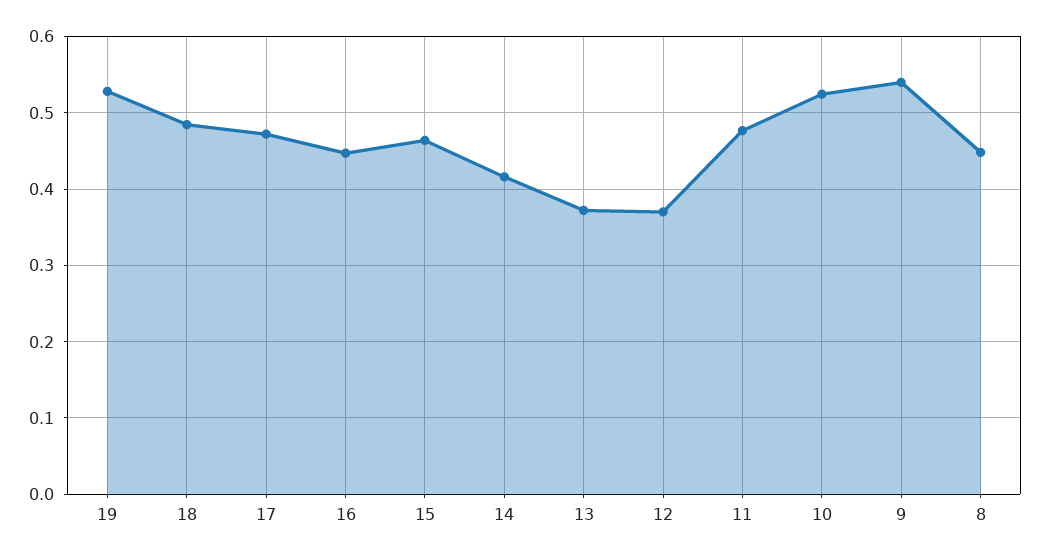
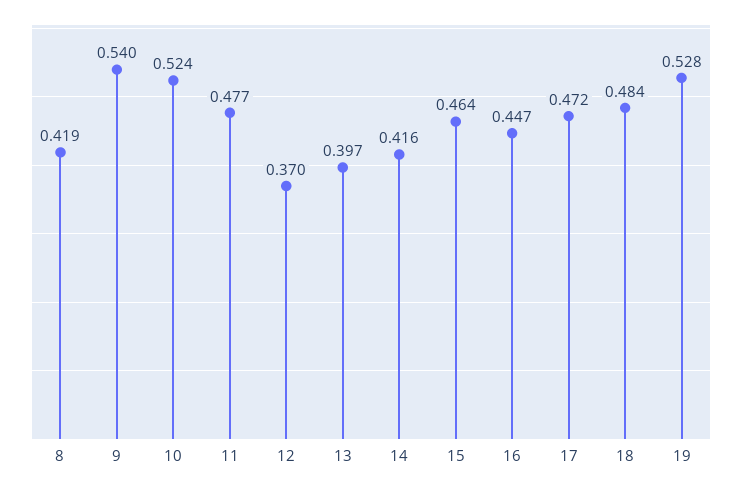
13: 0.37 -> 0.397
8: 0.45 -> 0.419

